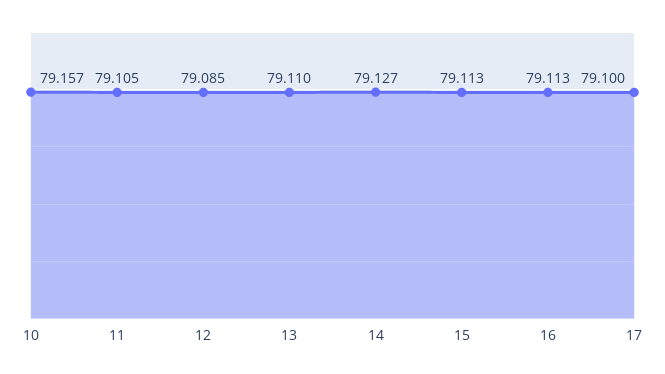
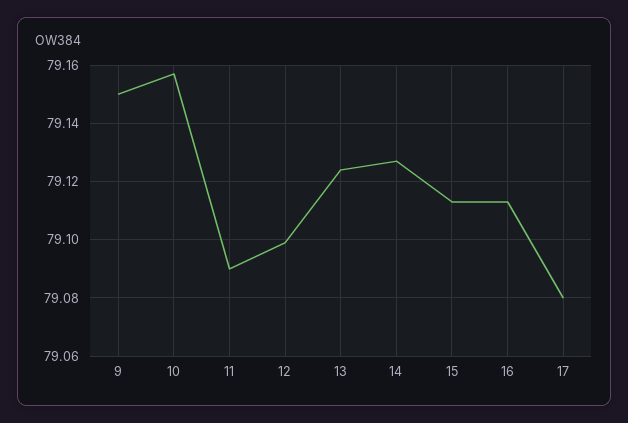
11: 79.105 -> 79.09
12: 79.085 -> 79.1
13: 79.11 -> 79.125
17: 79.1 -> 79.08
9: none -> 79.15

